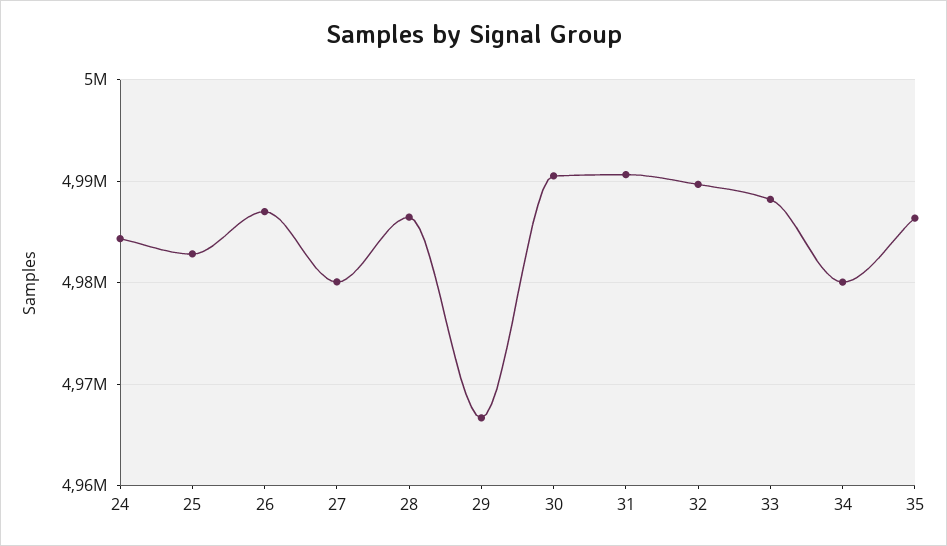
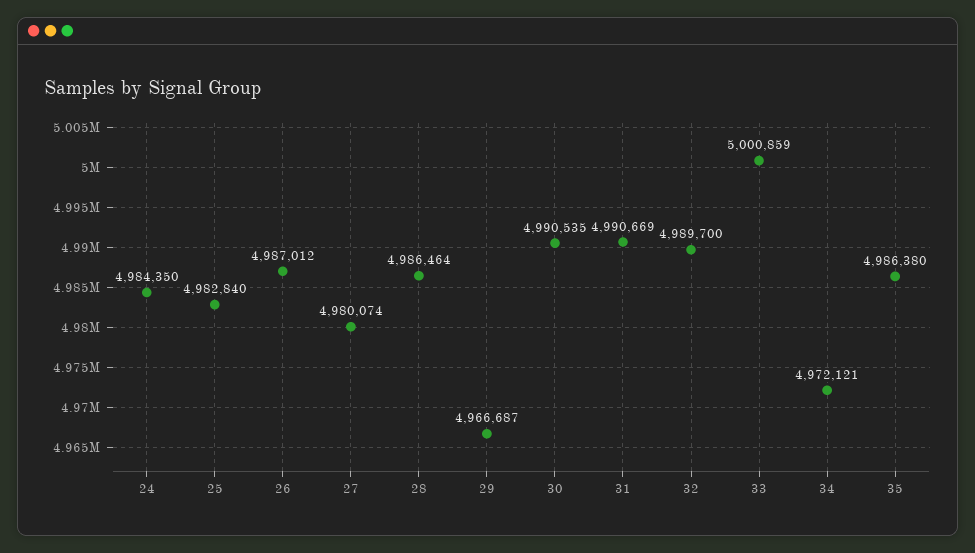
33: 4988000 -> 5000859
34: 4980000 -> 4972121

